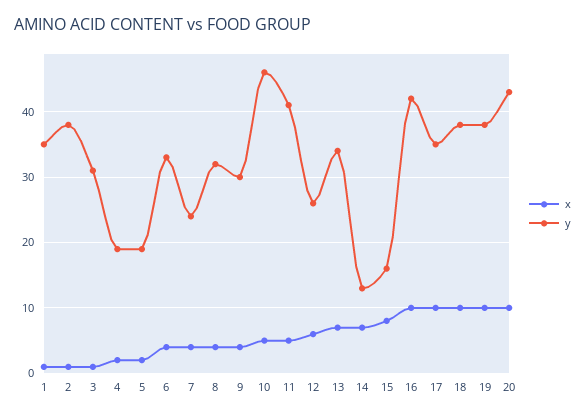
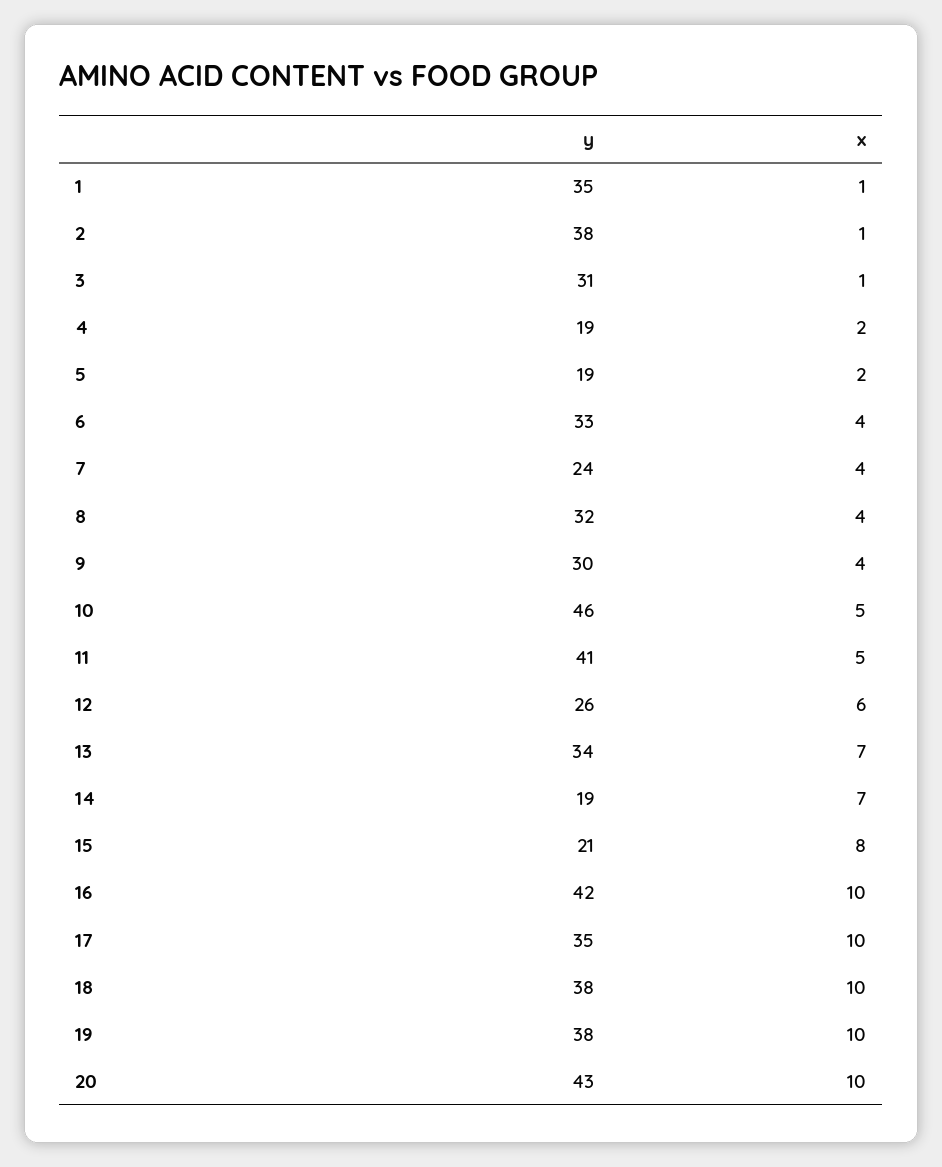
y, 14: 13 -> 19
y, 15: 16 -> 21

